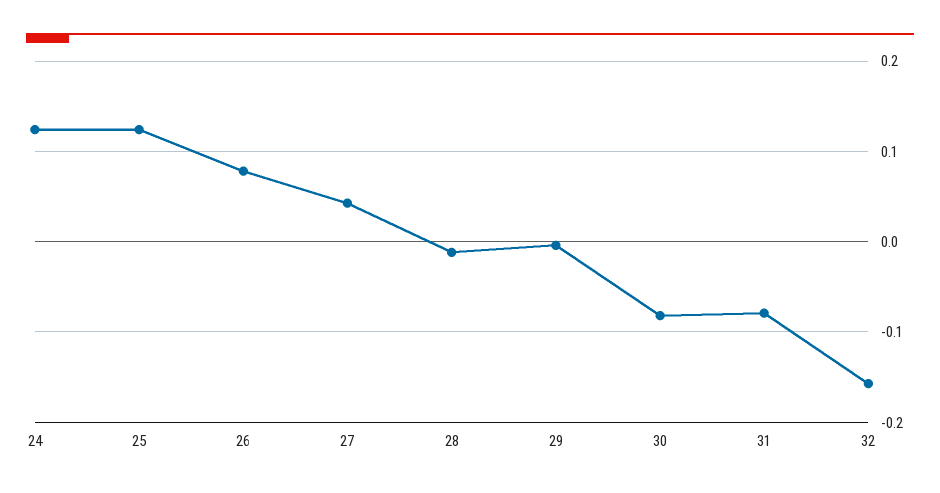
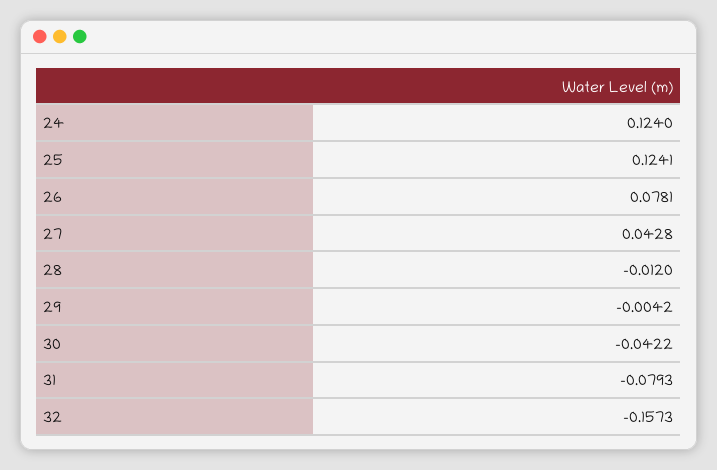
30: -0.08 -> -0.0422

